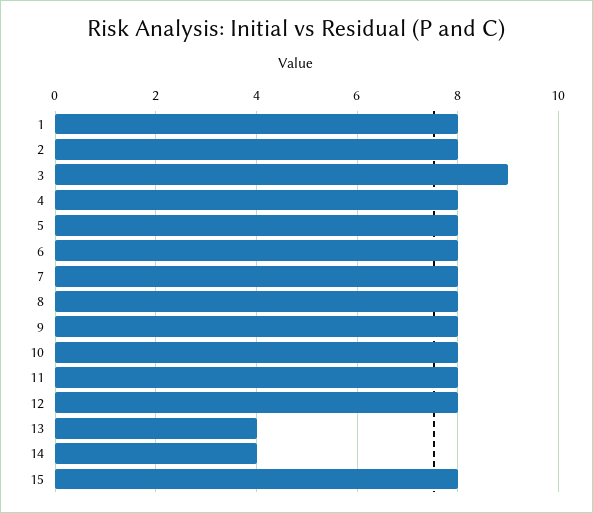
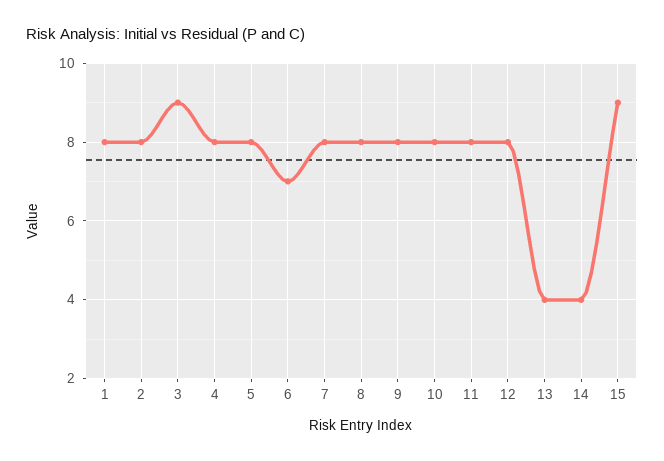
6: 8 -> 7
15: 8 -> 9

